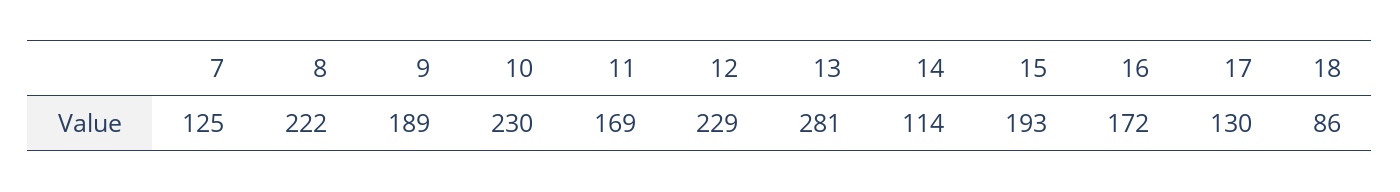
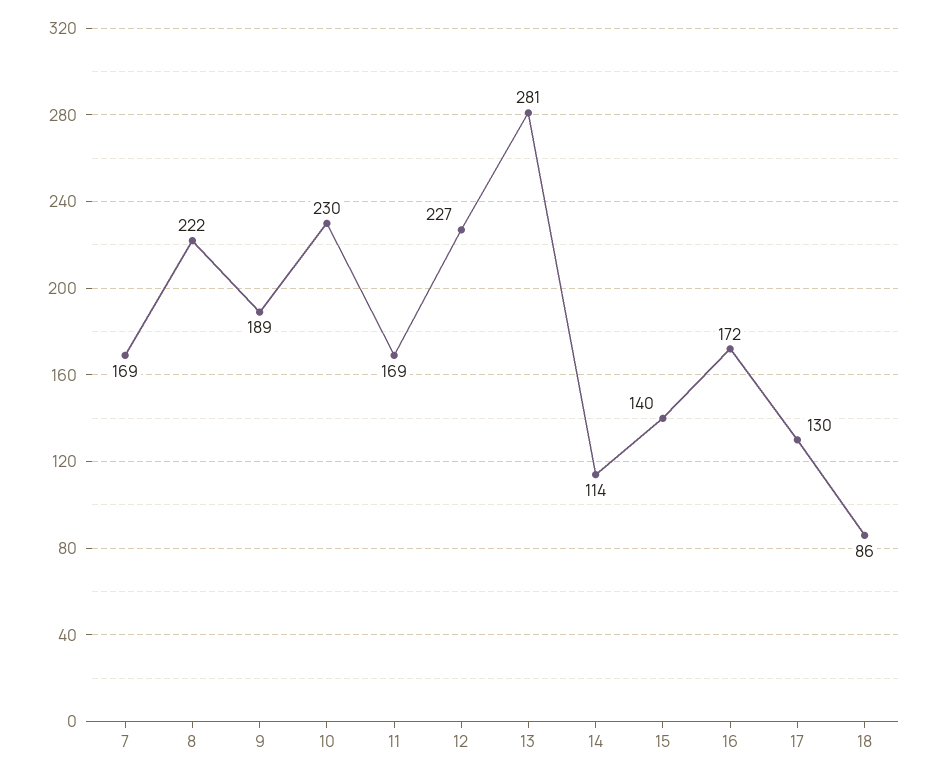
7: 125 -> 169
12: 229 -> 227
15: 193 -> 140

